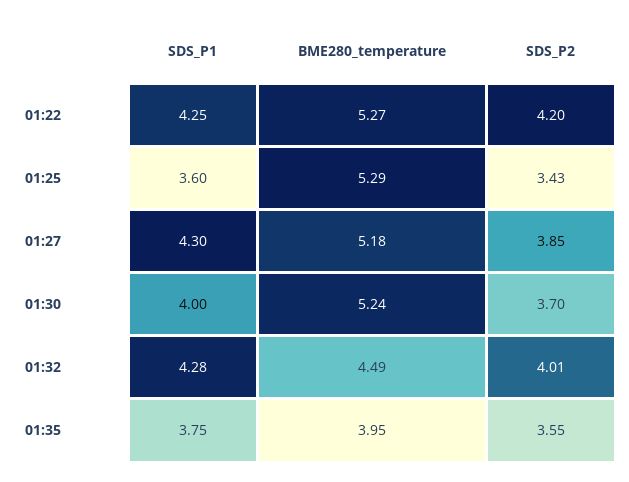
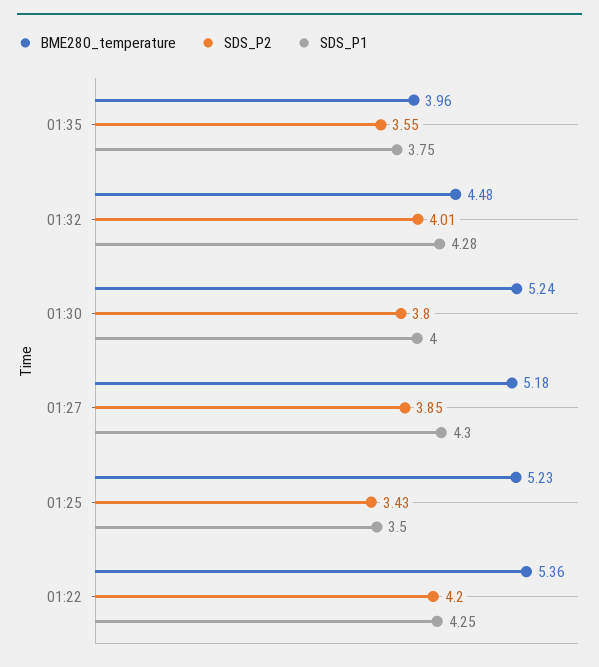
BME280_temperature, 01:22: 5.27 -> 5.36
SDS_P1, 01:25: 3.6 -> 3.5
BME280_temperature, 01:25: 5.29 -> 5.23
SDS_P2, 01:30: 3.7 -> 3.8
BME280_temperature, 01:32: 4.49 -> 4.48
BME280_temperature, 01:35: 3.95 -> 3.96

